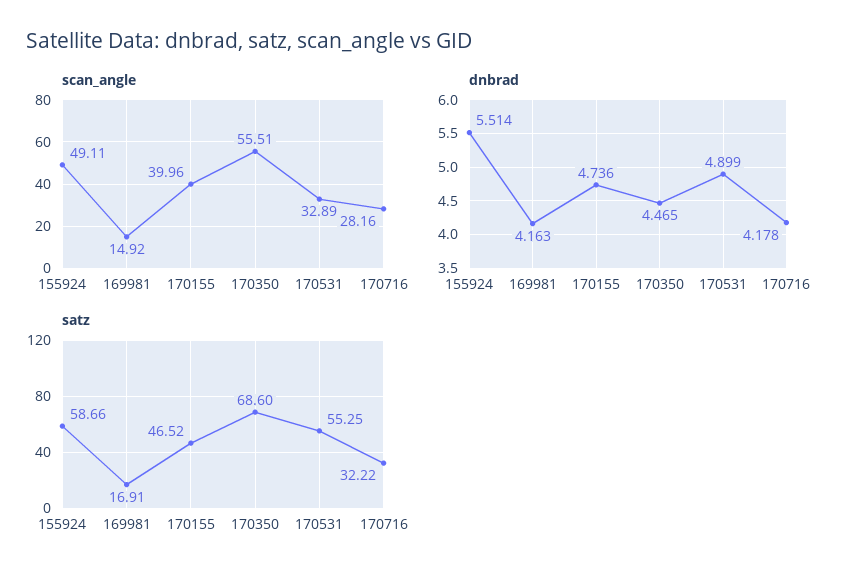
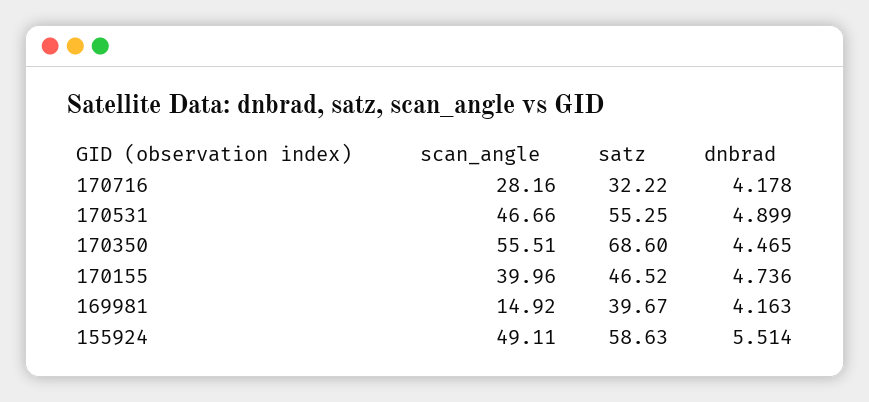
scan_angle, 170531: 32.89 -> 46.66
satz, 155924: 58.66 -> 58.63
satz, 169981: 16.91 -> 39.67

